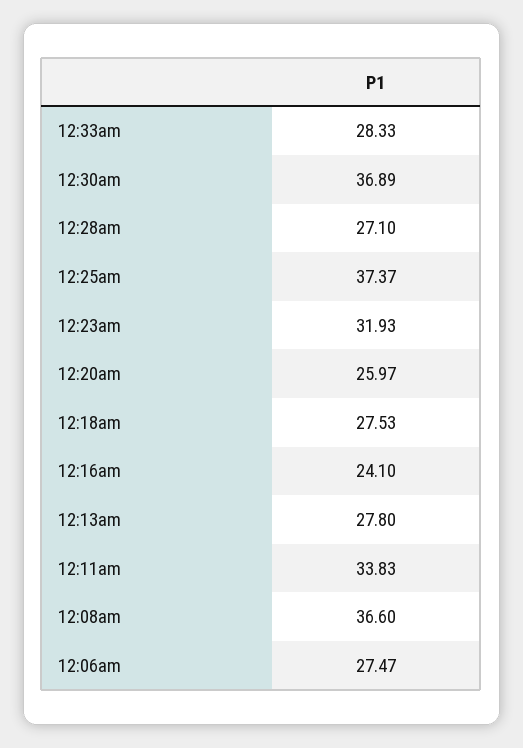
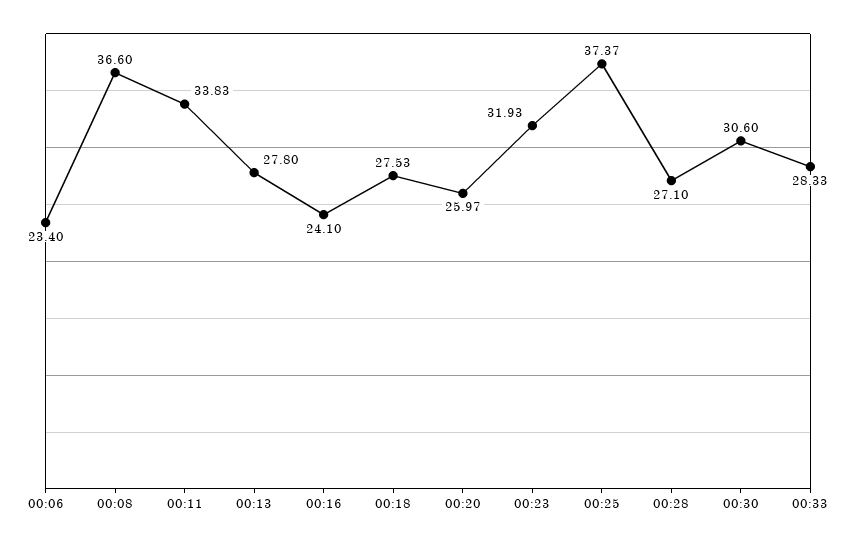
12:30am: 36.89 -> 30.6
12:06am: 27.47 -> 23.4

